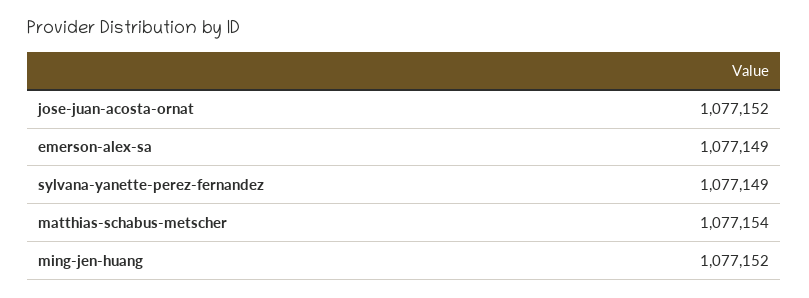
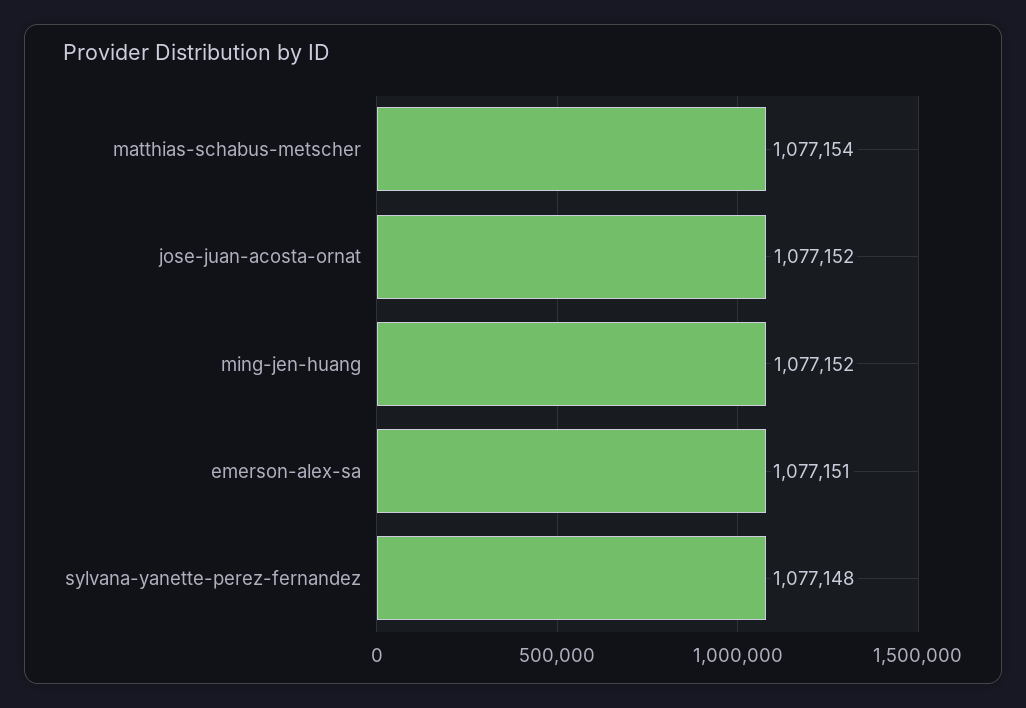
emerson-alex-sa: 1077149 -> 1077151
sylvana-yanette-perez-fernandez: 1077149 -> 1077148

